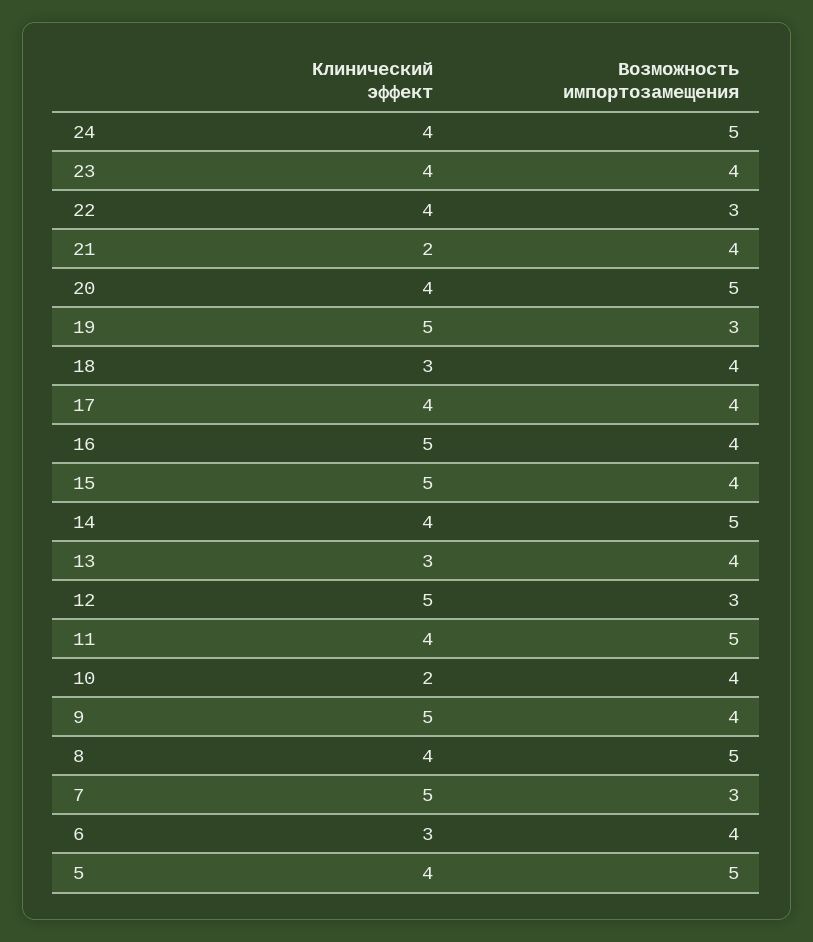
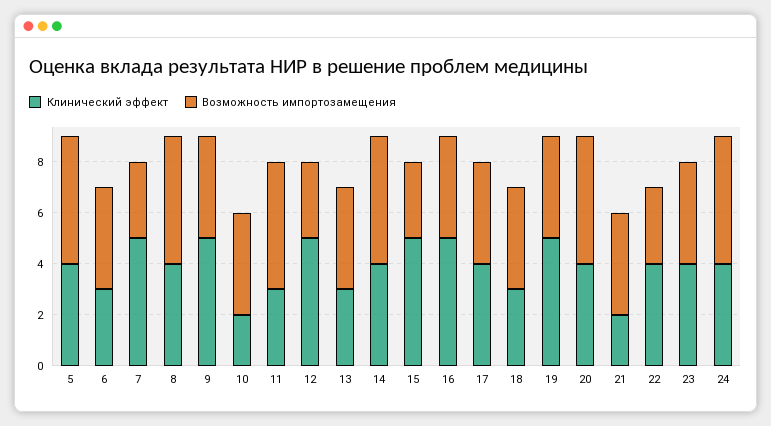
Возможность импортозамещения, 19: 3 -> 4
Возможность импортозамещения, 15: 4 -> 3
Клинический эффект, 11: 4 -> 3

